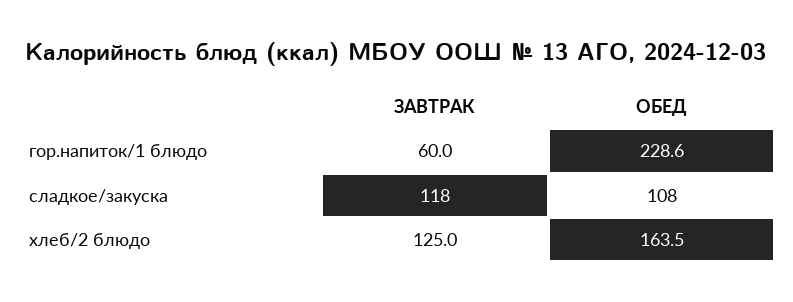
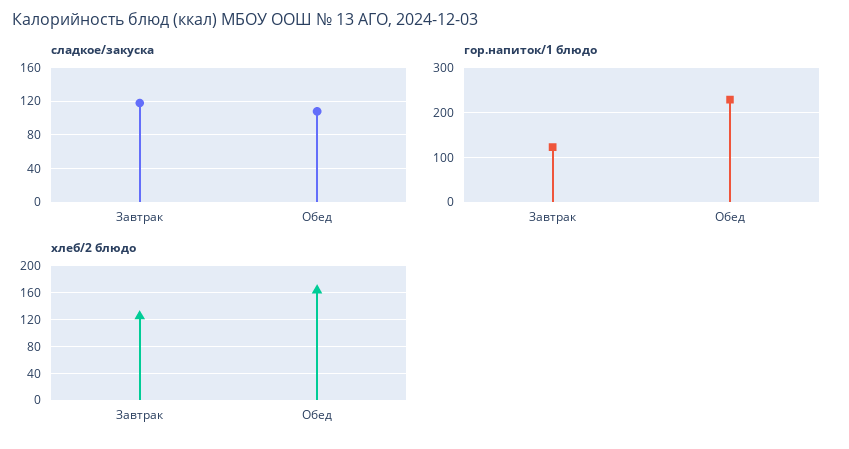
гор.напиток/1 блюдо, ЗАВТРАК: 60 -> 120

